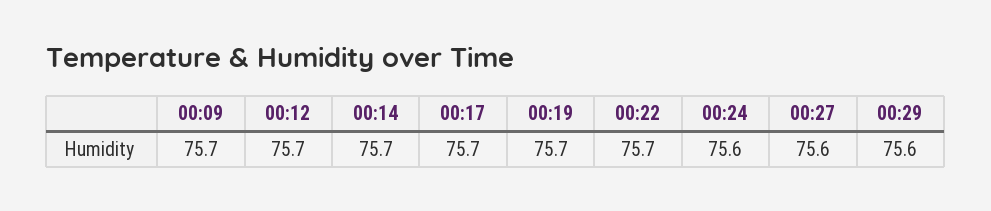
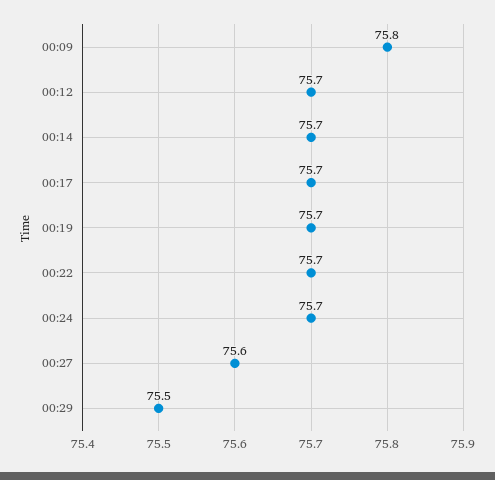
00:09: 75.7 -> 75.8
00:24: 75.6 -> 75.7
00:29: 75.6 -> 75.5

